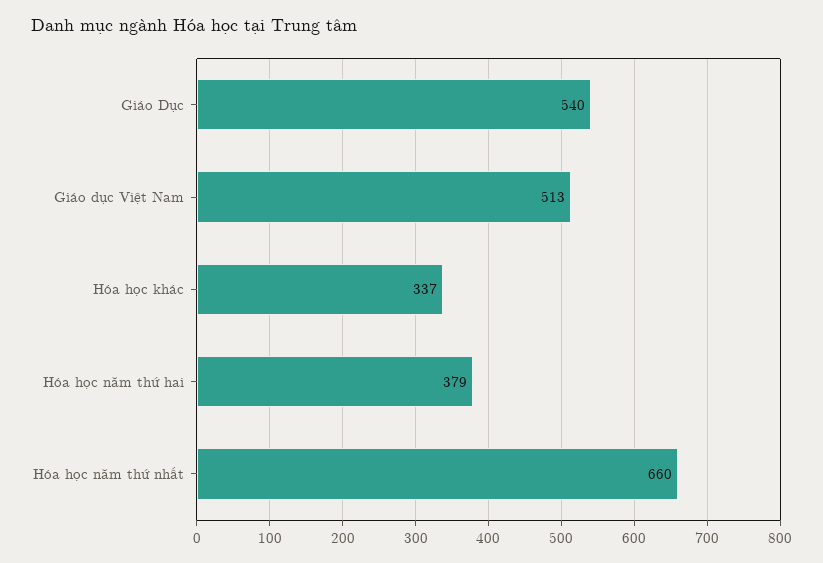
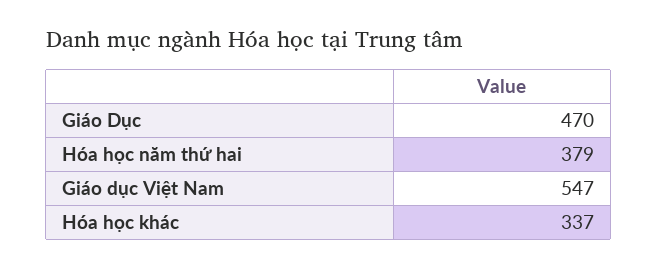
Giáo Dục: 540 -> 470
Giáo dục Việt Nam: 513 -> 547
Hóa học năm thứ nhất: 660 -> none

